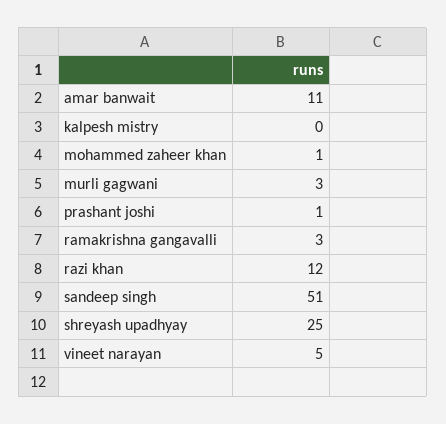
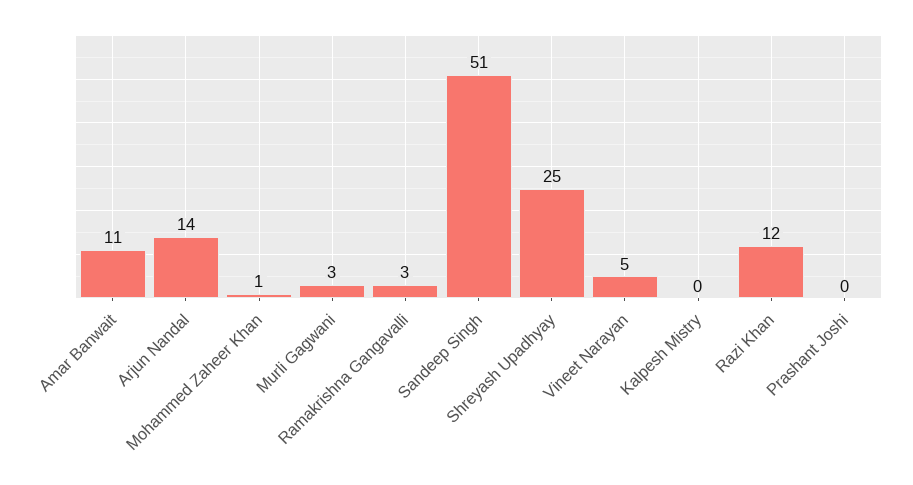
prashant joshi: 1 -> 0
Arjun Nandal: none -> 14

